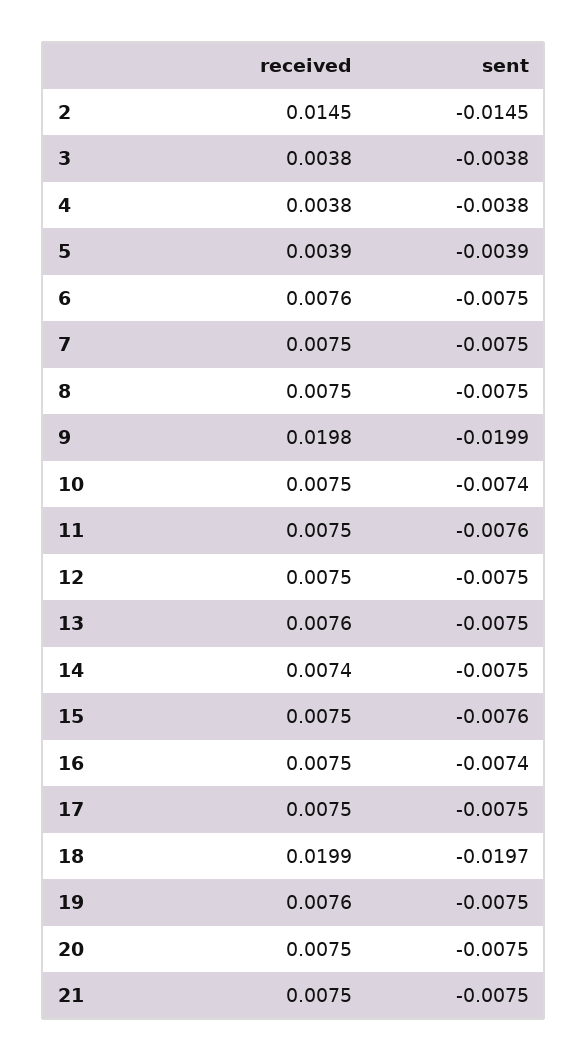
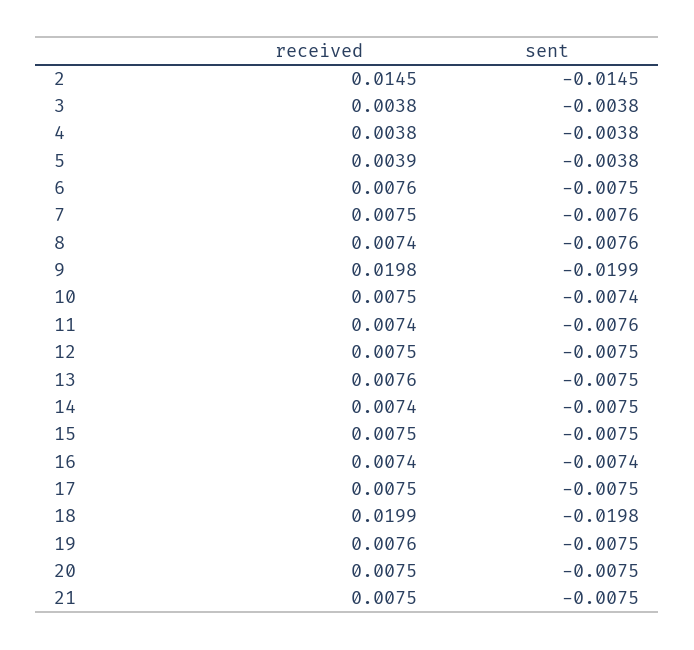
sent, 5: -0.0039 -> -0.0038
sent, 7: -0.0075 -> -0.0076
received, 8: 0.0075 -> 0.0074
sent, 8: -0.0075 -> -0.0076
received, 11: 0.0075 -> 0.0074
sent, 15: -0.0076 -> -0.0075
received, 16: 0.0075 -> 0.0074
sent, 18: -0.0197 -> -0.0198

